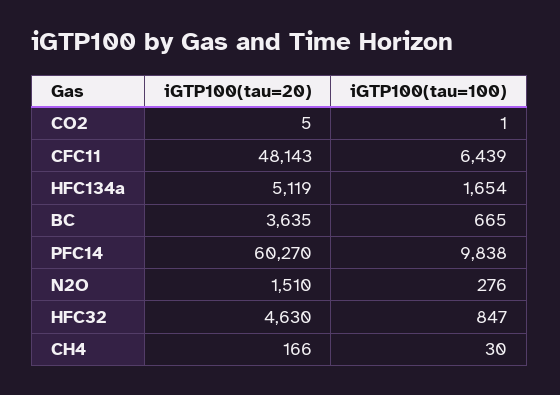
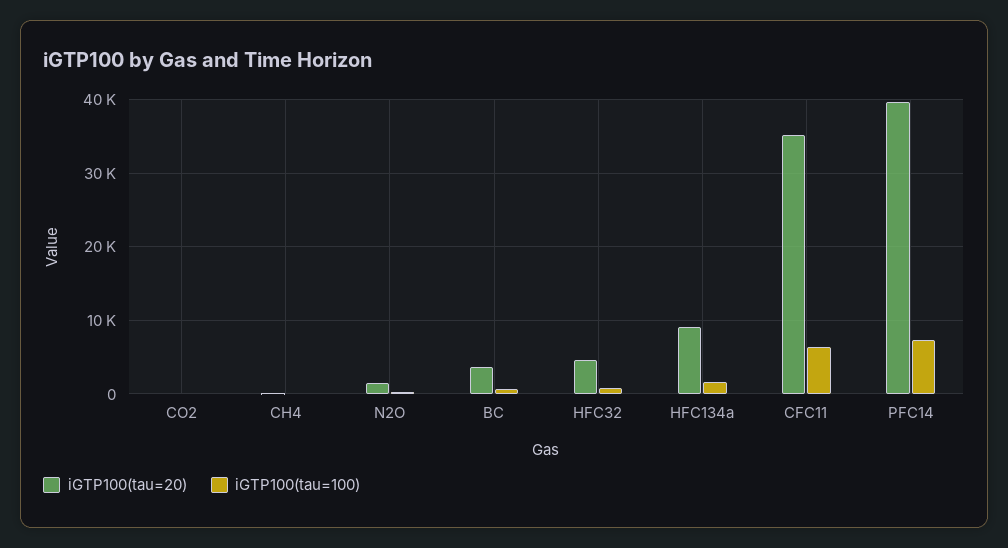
iGTP100(tau=20), CFC11: 48143 -> 35000
iGTP100(tau=20), HFC134a: 5119 -> 9000
iGTP100(tau=20), PFC14: 60270 -> 40000
iGTP100(tau=100), PFC14: 9838 -> 7000

